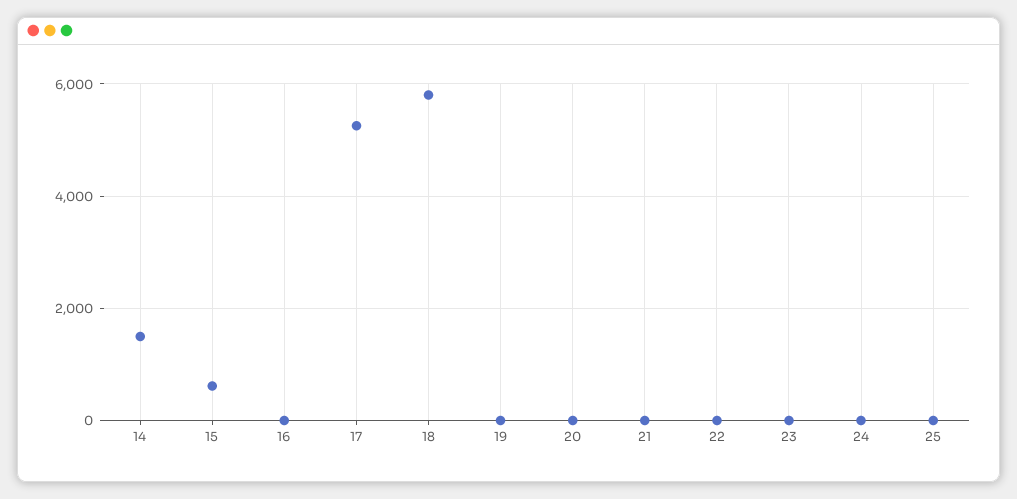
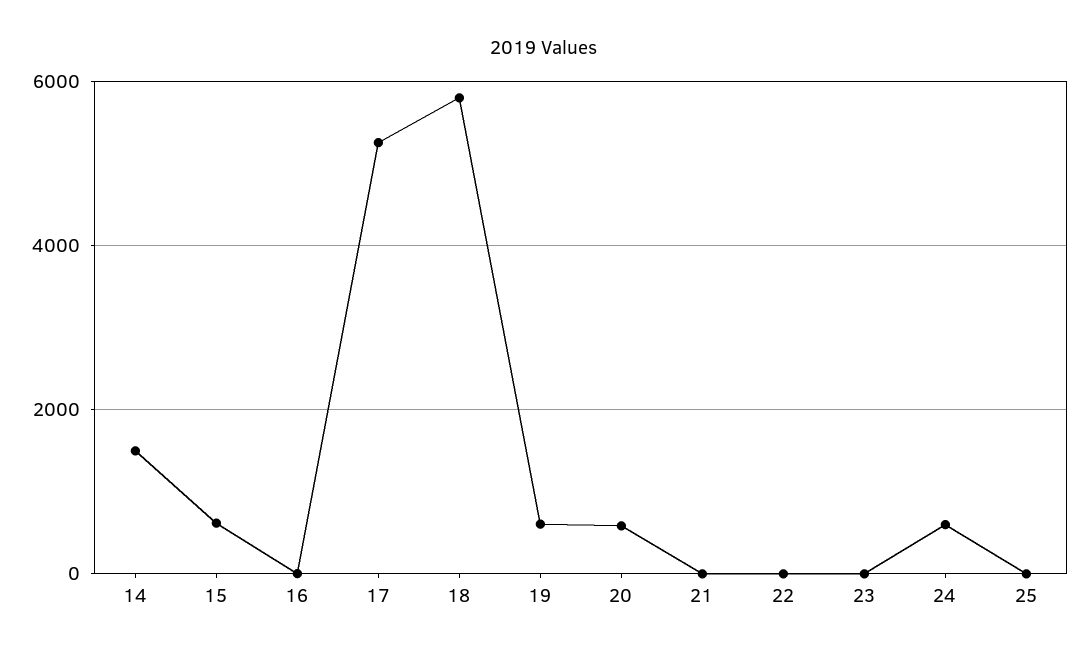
19: 0 -> 600
20: 0 -> 600
24: 0 -> 600

